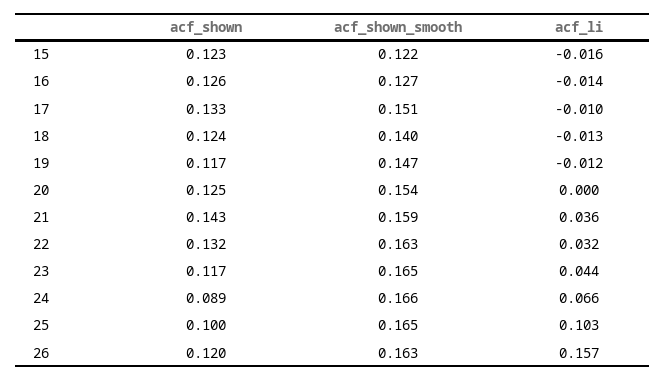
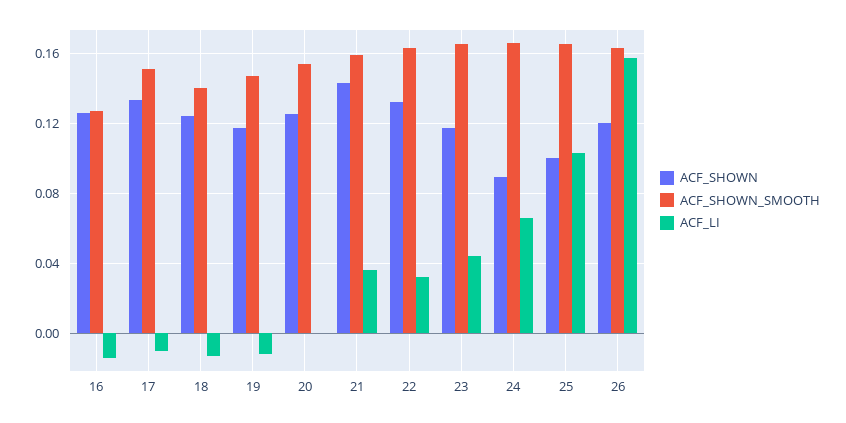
acf_shown, 15: 0.123 -> none
acf_shown_smooth, 15: 0.122 -> none
acf_li, 15: -0.016 -> none

